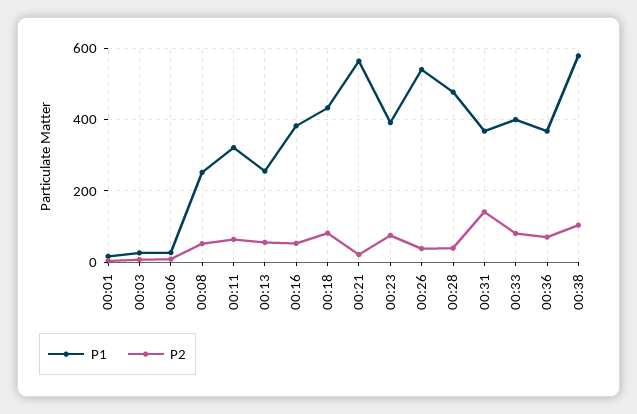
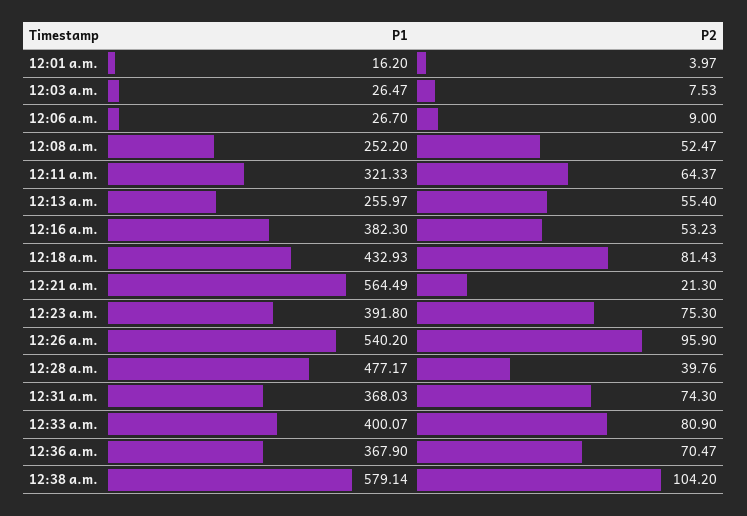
P2, 00:26: 40 -> 95.9
P2, 00:31: 140 -> 74.3

